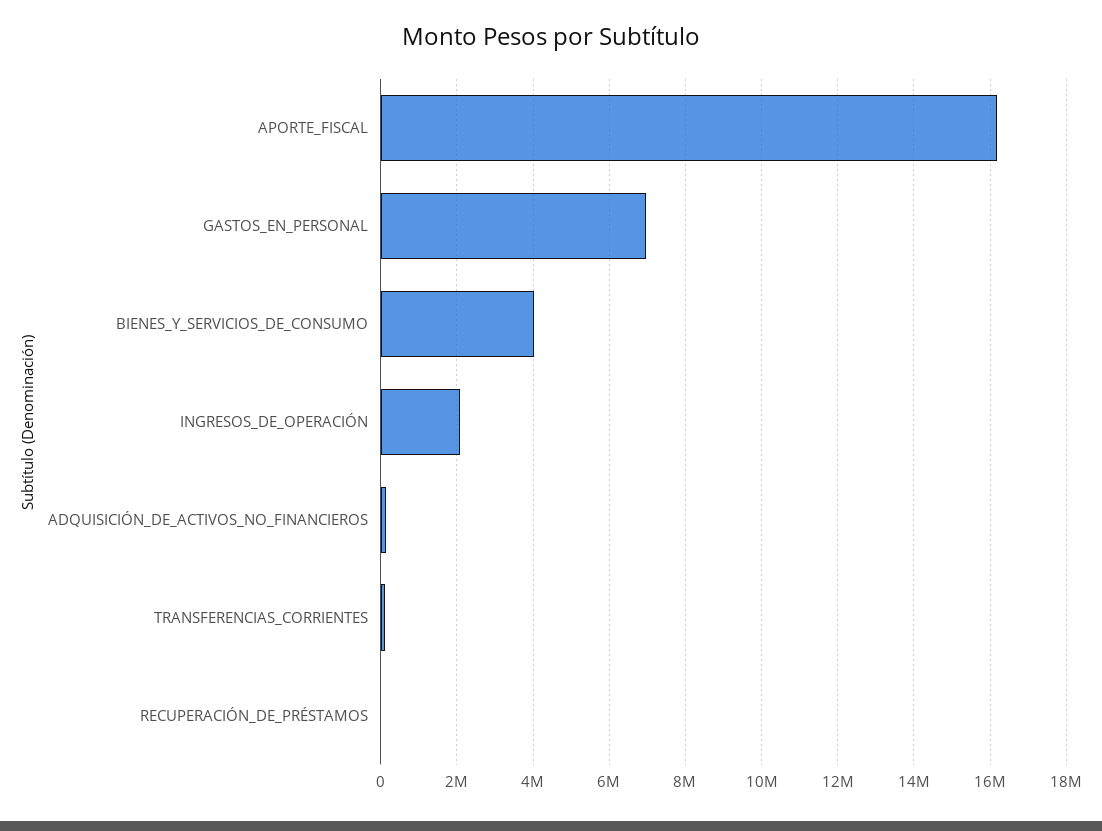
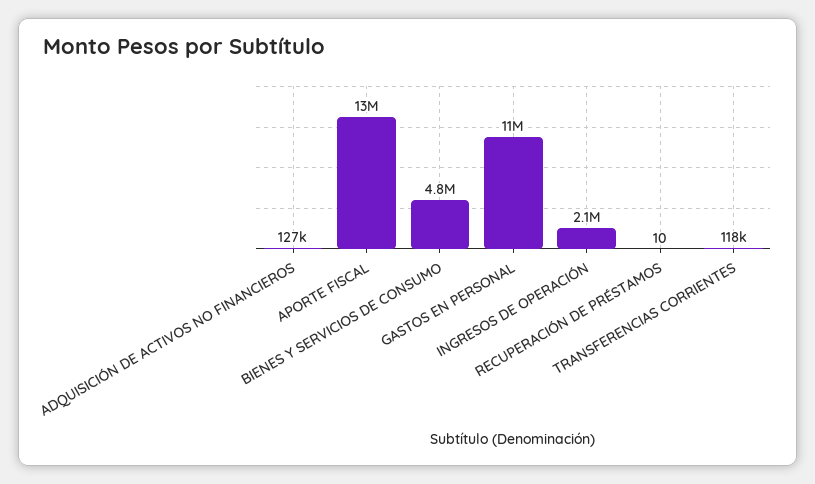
APORTE_FISCAL: 16200000 -> 13000000
GASTOS_EN_PERSONAL: 7000000 -> 11000000
BIENES_Y_SERVICIOS_DE_CONSUMO: 4000000 -> 4800000

